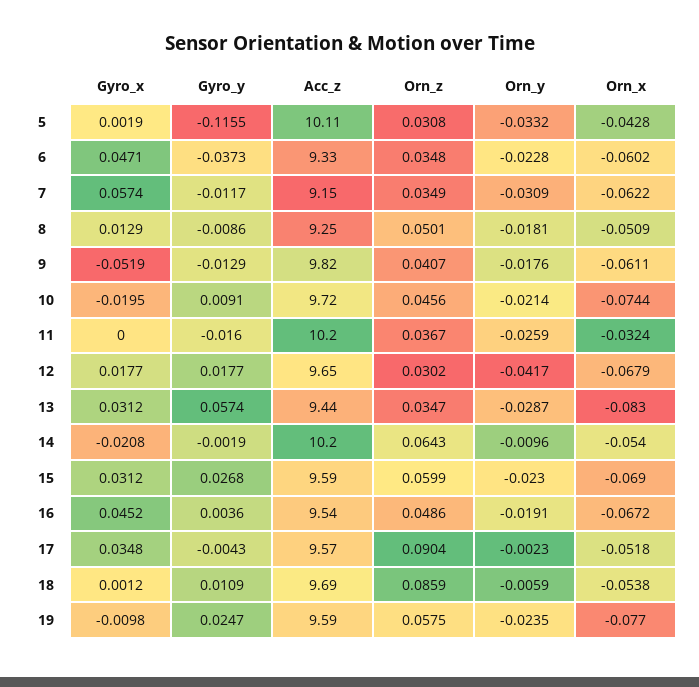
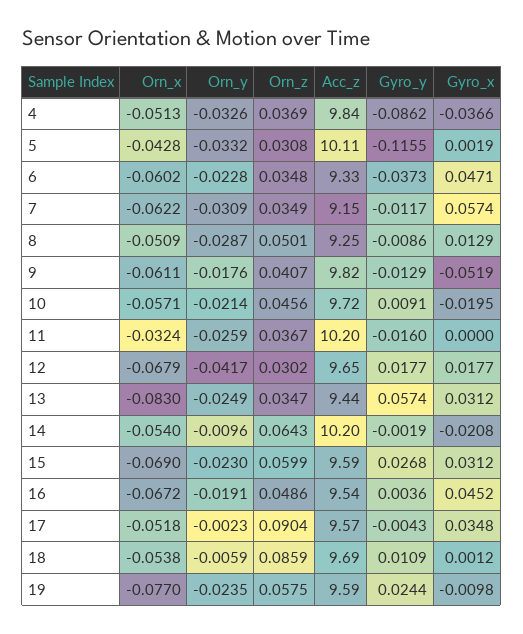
Orn_y, 8: -0.0181 -> -0.0287
Orn_x, 10: -0.0744 -> -0.0571
Orn_y, 13: -0.0287 -> -0.0249
Gyro_y, 19: 0.0247 -> 0.0244
Orn_x, 4: none -> -0.0513
Orn_y, 4: none -> -0.0326
Orn_z, 4: none -> 0.0369
Acc_z, 4: none -> 9.84
Gyro_y, 4: none -> -0.0862
Gyro_x, 4: none -> -0.0366

